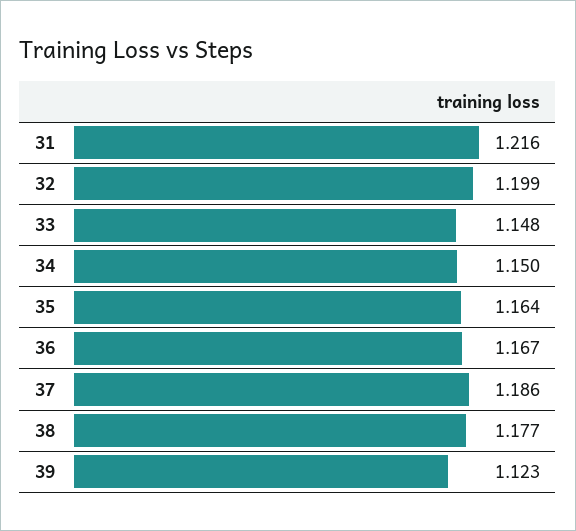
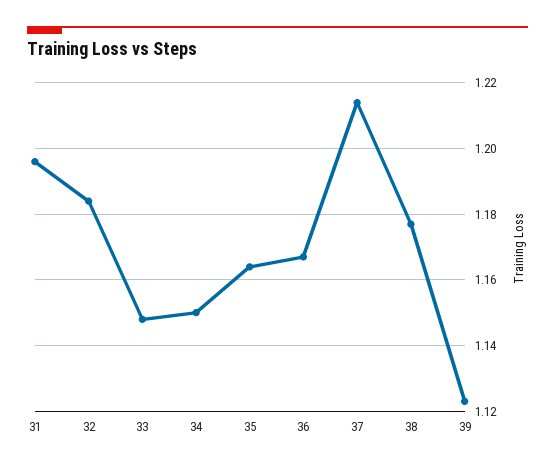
31: 1.216 -> 1.195
32: 1.199 -> 1.185
37: 1.186 -> 1.215

